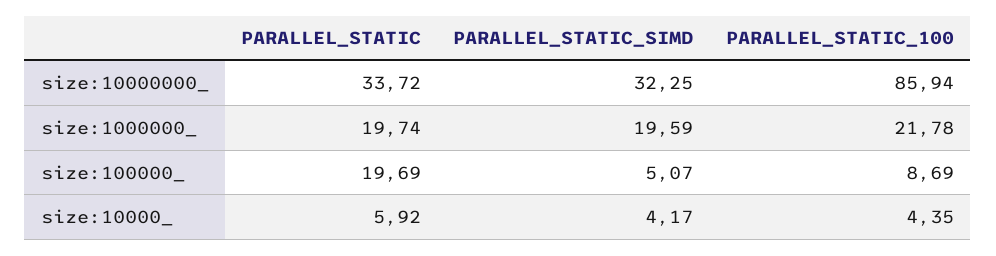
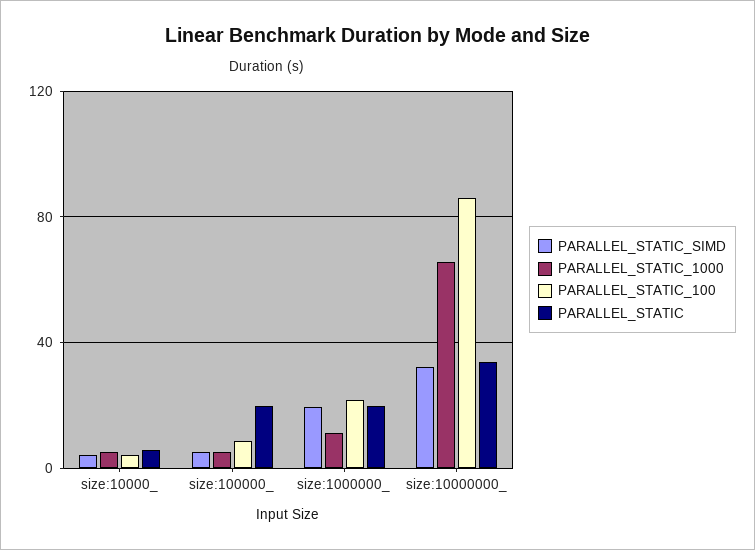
PARALLEL_STATIC_1000, size:10000_: none -> 5
PARALLEL_STATIC_1000, size:100000_: none -> 5
PARALLEL_STATIC_1000, size:1000000_: none -> 10
PARALLEL_STATIC_1000, size:10000000_: none -> 65

